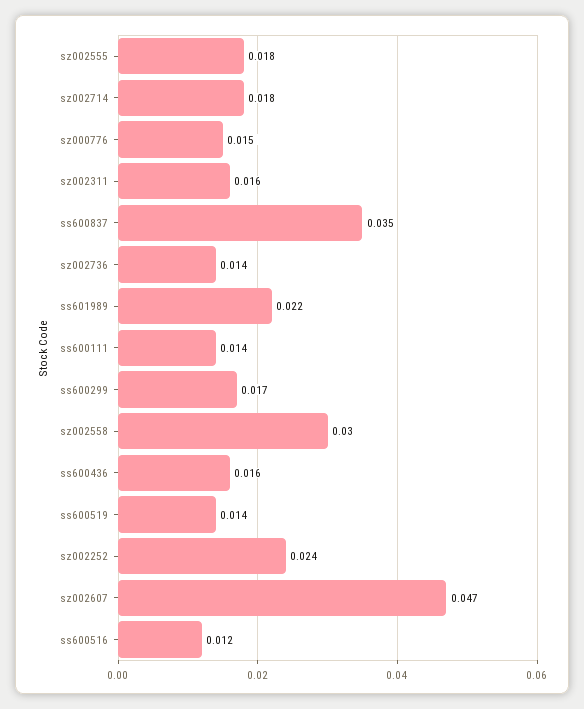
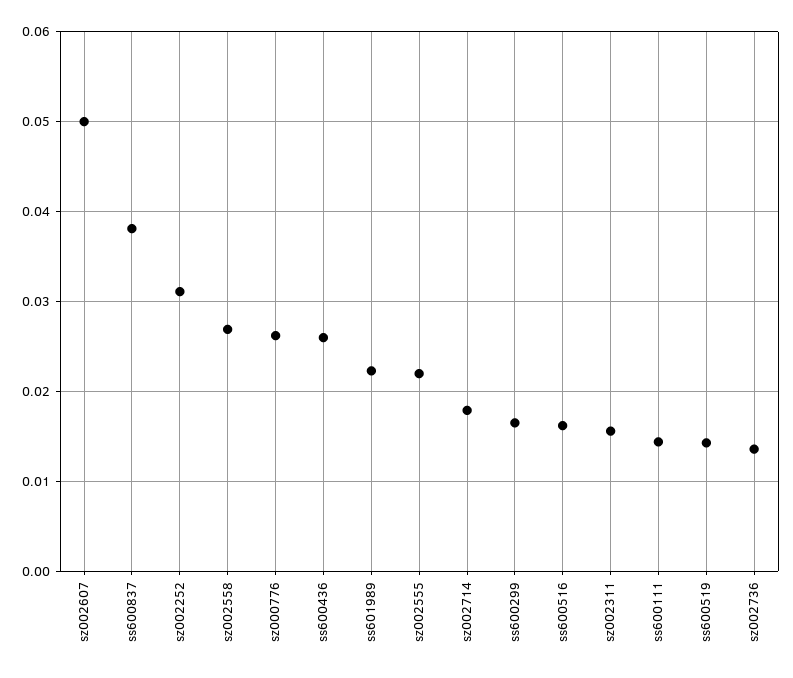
sz002555: 0.018 -> 0.022
sz000776: 0.015 -> 0.026
ss600837: 0.035 -> 0.038
sz002558: 0.03 -> 0.027
ss600436: 0.016 -> 0.026
sz002252: 0.024 -> 0.031
sz002607: 0.047 -> 0.05
ss600516: 0.012 -> 0.016

